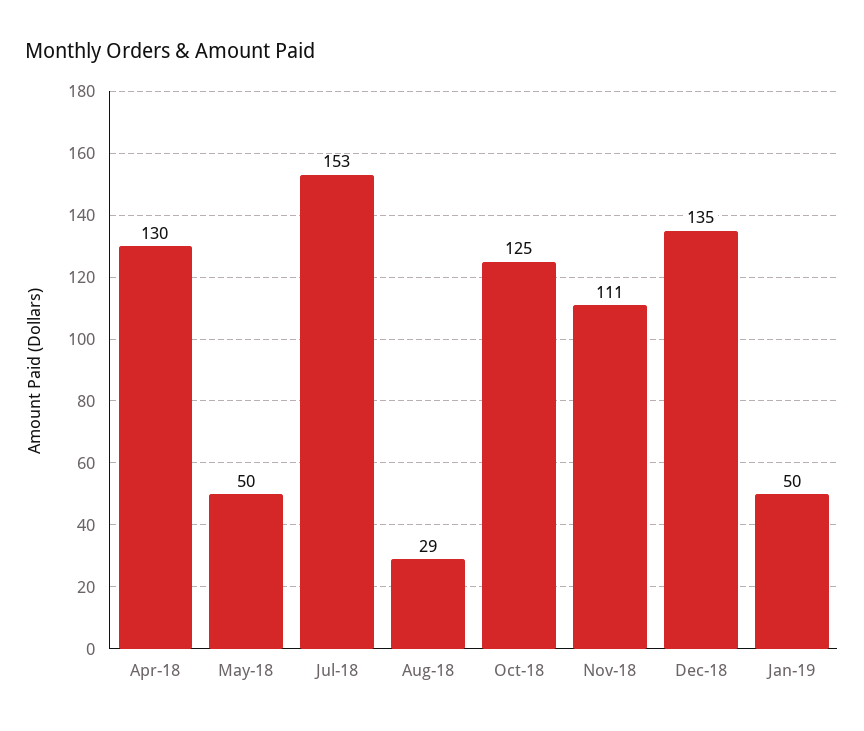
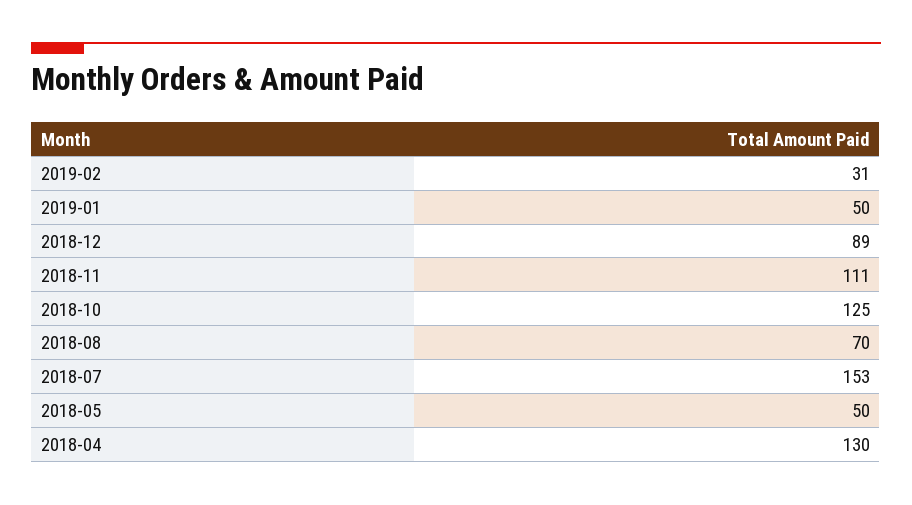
Aug-18: 29 -> 70
Dec-18: 135 -> 89
2019-02: none -> 31

